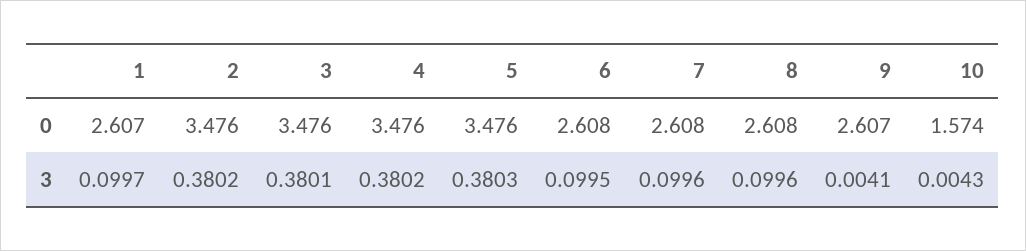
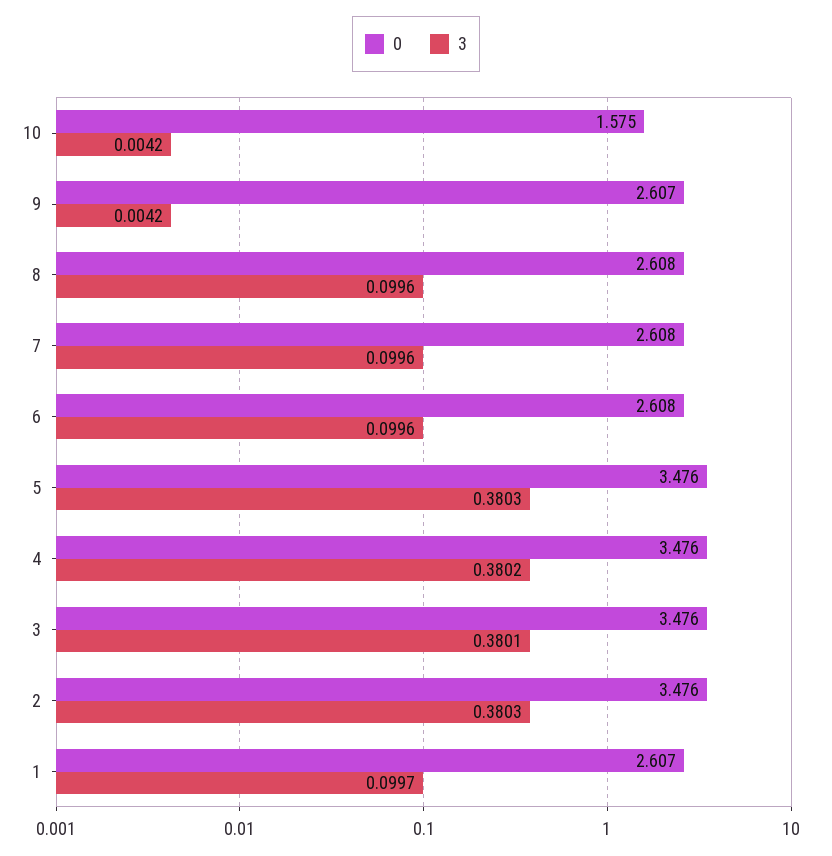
0, 10: 1.574 -> 1.575
3, 2: 0.3802 -> 0.3803
3, 6: 0.0995 -> 0.0996
3, 9: 0.0041 -> 0.0042
3, 10: 0.0043 -> 0.0042

